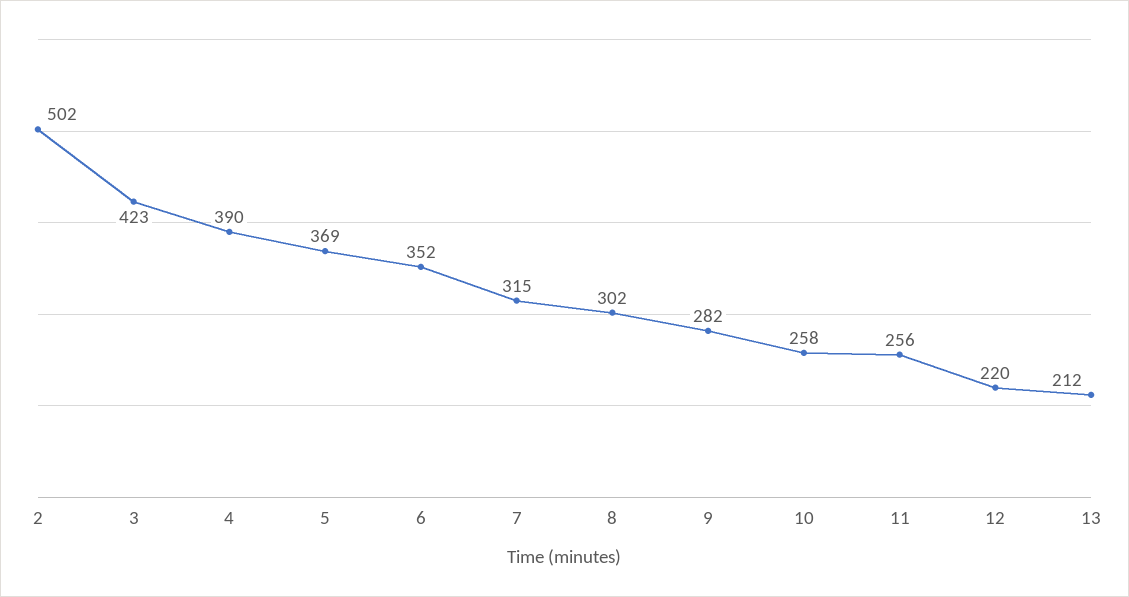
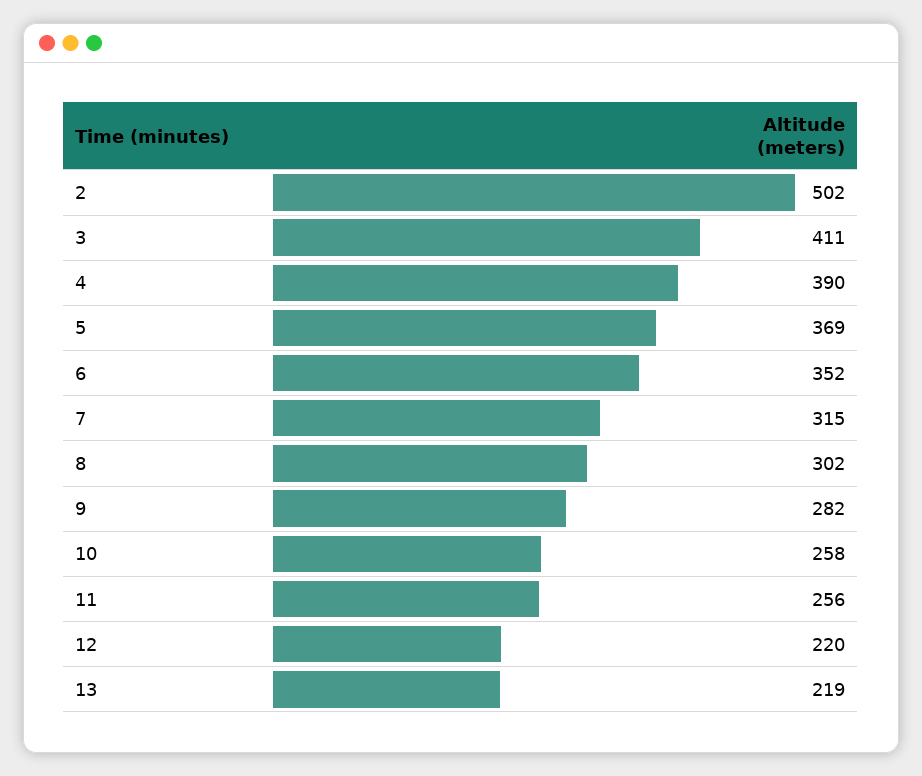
3: 423 -> 411
13: 212 -> 219

